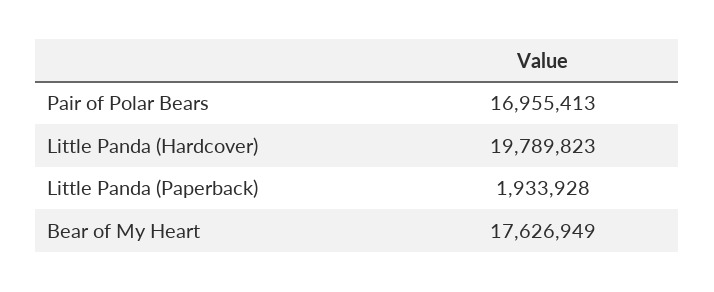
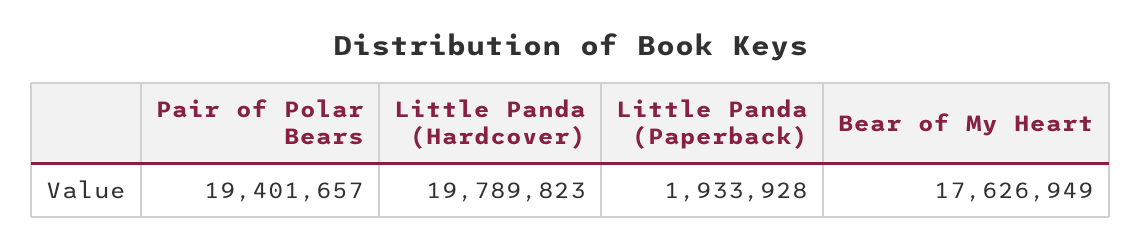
Pair of Polar Bears: 16955413 -> 19401657

